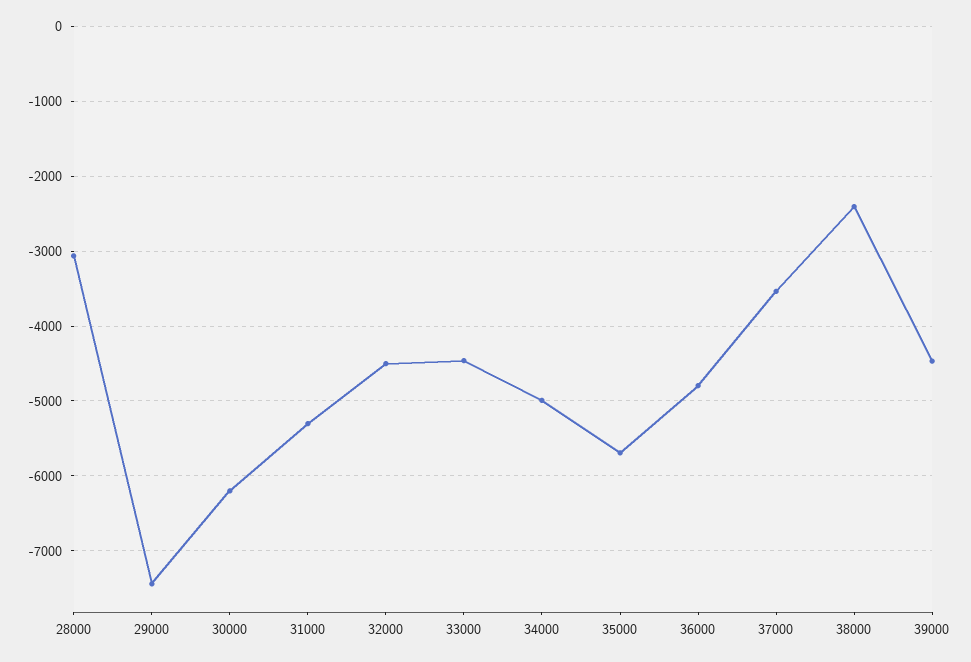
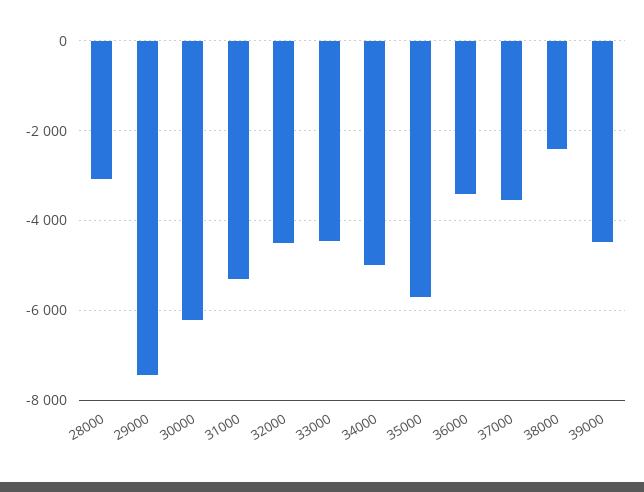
36000: -4800 -> -3400

